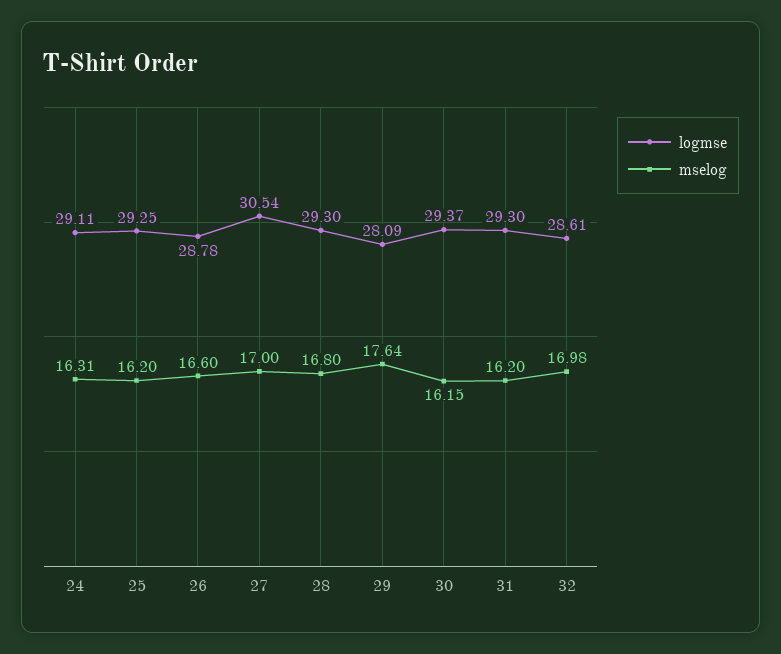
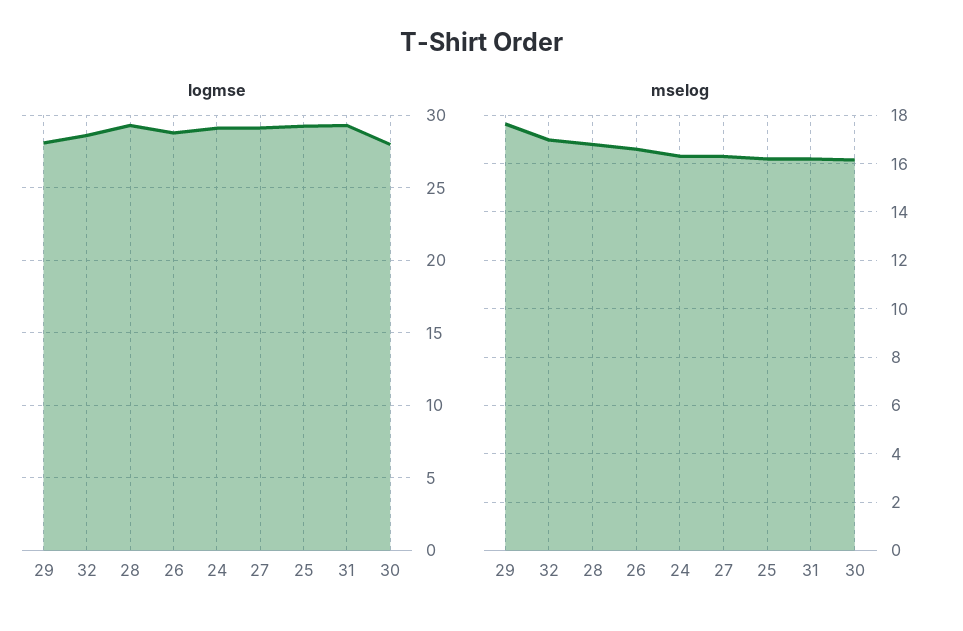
logmse, 27: 30.54 -> 29
mselog, 27: 17 -> 16.25
logmse, 30: 29.37 -> 28

